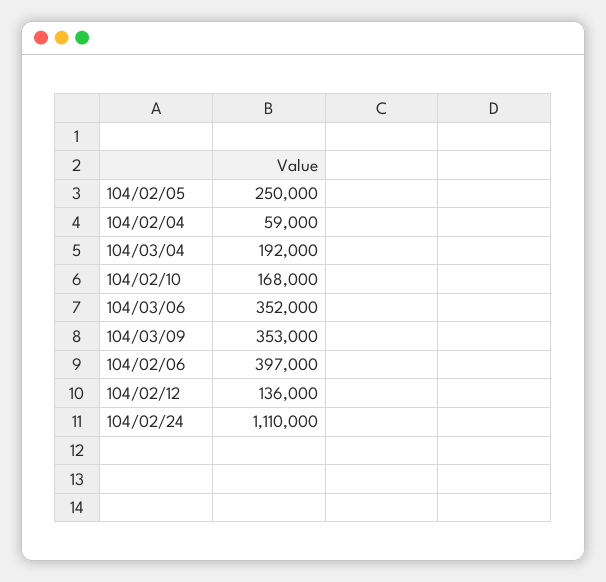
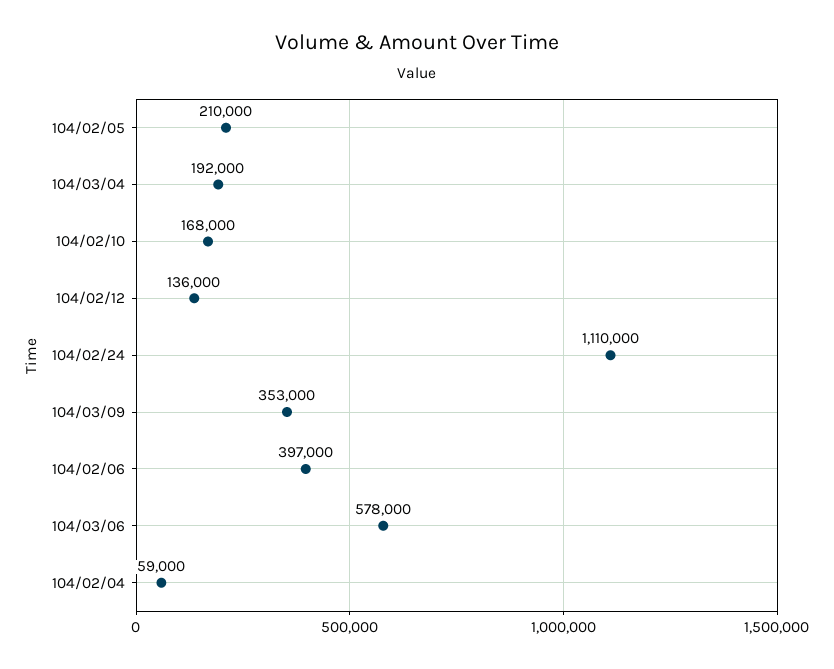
104/02/05: 250000 -> 210000
104/03/06: 352000 -> 578000

